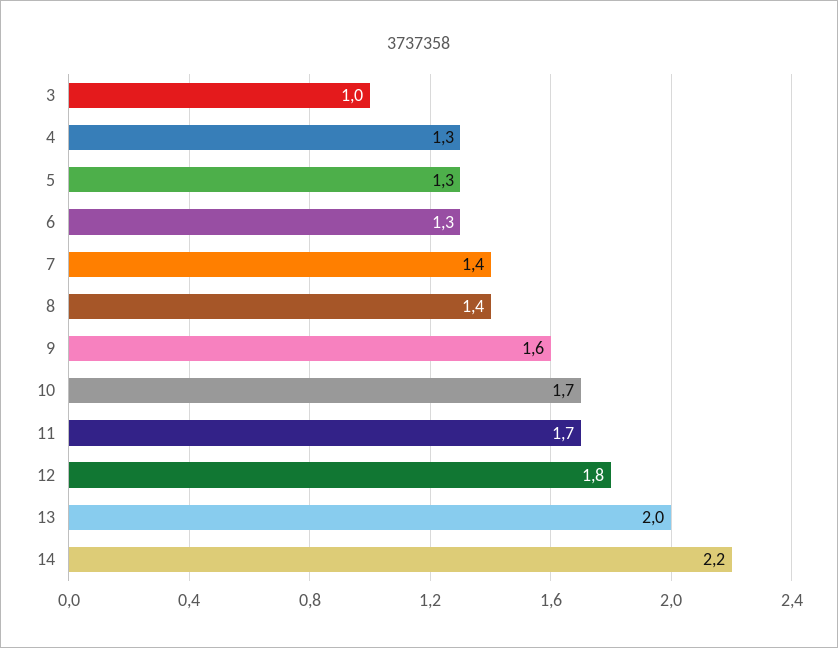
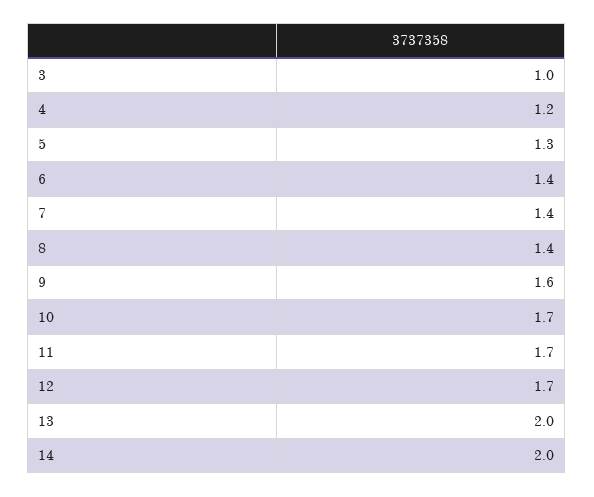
4: 1.3 -> 1.2
6: 1.3 -> 1.4
12: 1.8 -> 1.7
14: 2.2 -> 2

